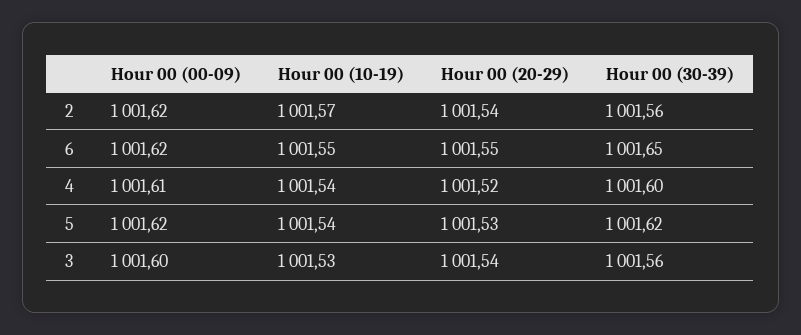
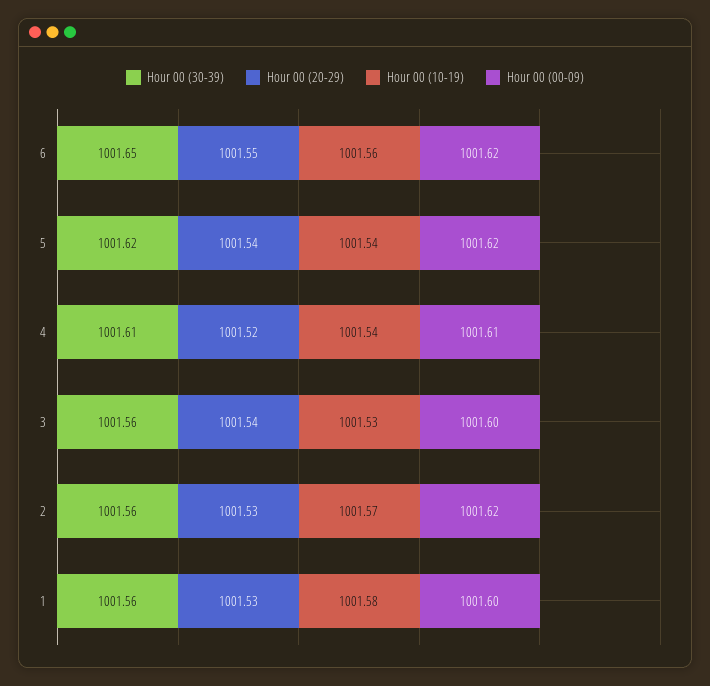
Hour 00 (20-29), 2: 1001.54 -> 1001.53
Hour 00 (10-19), 6: 1001.55 -> 1001.56
Hour 00 (30-39), 4: 1001.6 -> 1001.61
Hour 00 (20-29), 5: 1001.53 -> 1001.54
Hour 00 (30-39), 1: none -> 1001.56
Hour 00 (20-29), 1: none -> 1001.53
Hour 00 (10-19), 1: none -> 1001.58
Hour 00 (00-09), 1: none -> 1001.6

